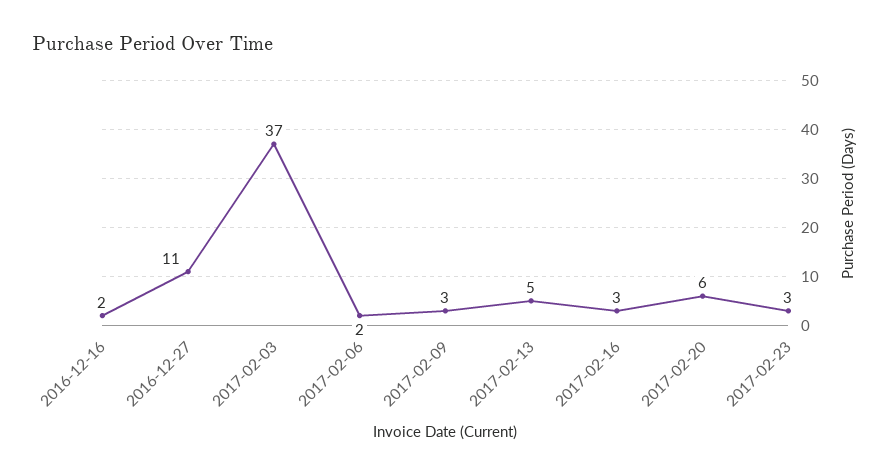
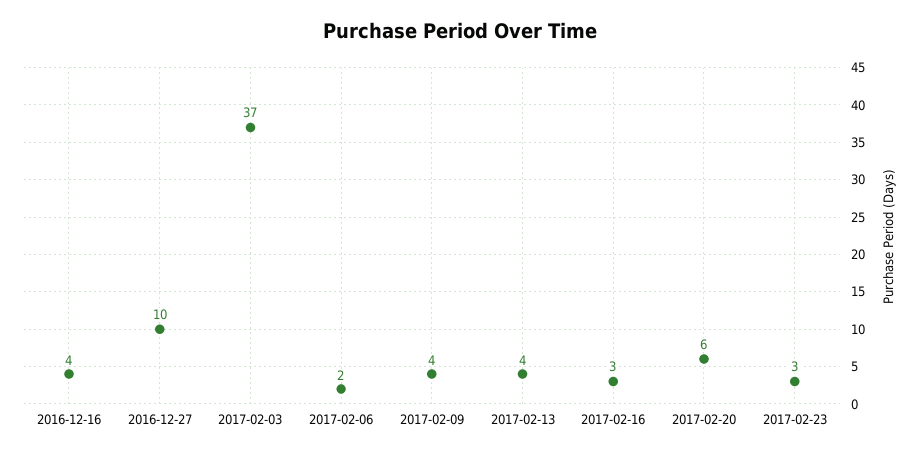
2016-12-16: 2 -> 4
2016-12-27: 11 -> 10
2017-02-09: 3 -> 4
2017-02-13: 5 -> 4

